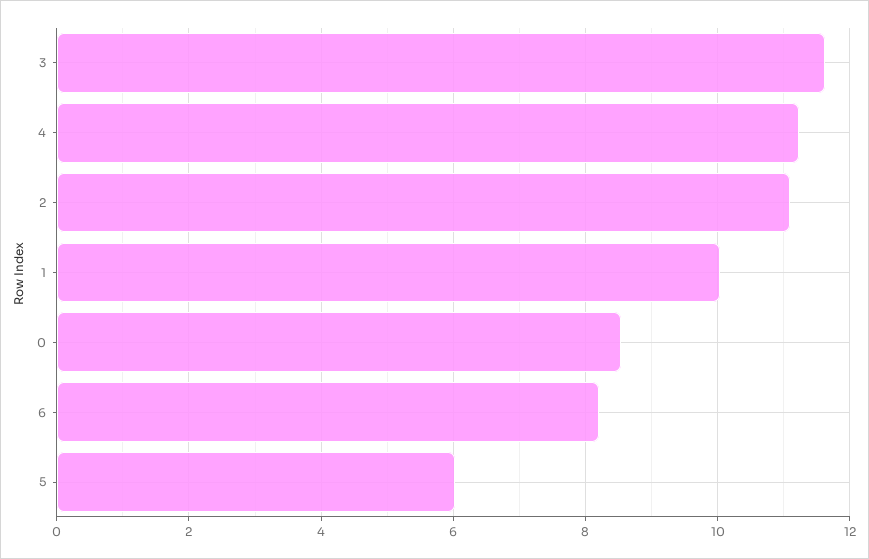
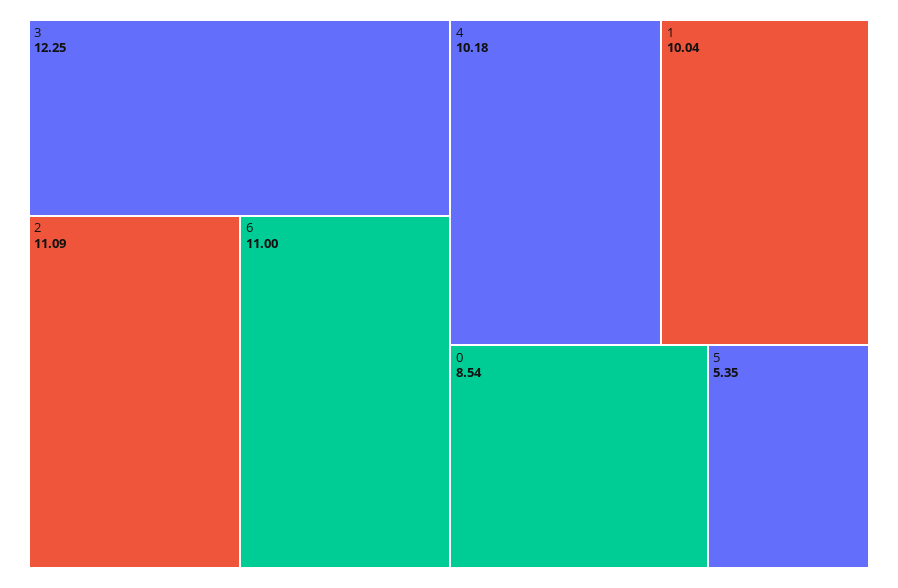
3: 11.6 -> 12.25
4: 11.2 -> 10.18
6: 8.2 -> 11
5: 6 -> 5.35

